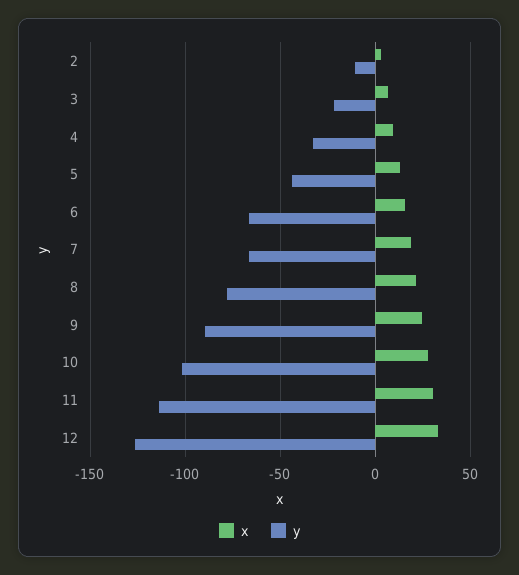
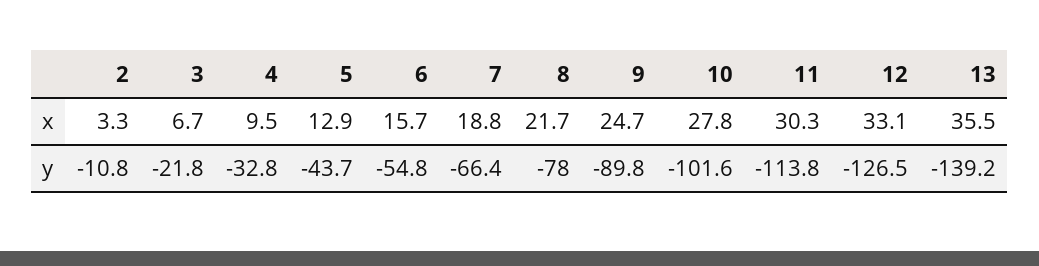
y, 6: -65 -> -54.8
x, 13: none -> 35.5
y, 13: none -> -139.2

